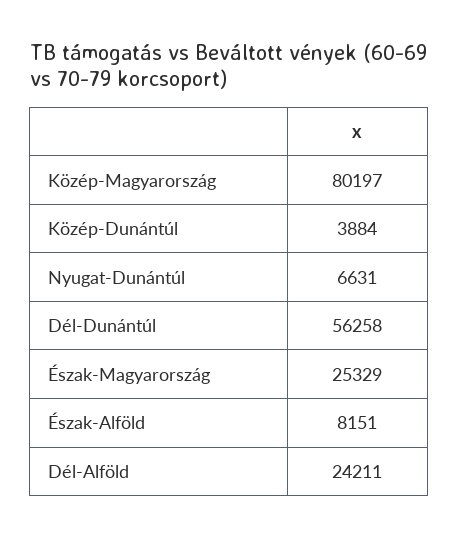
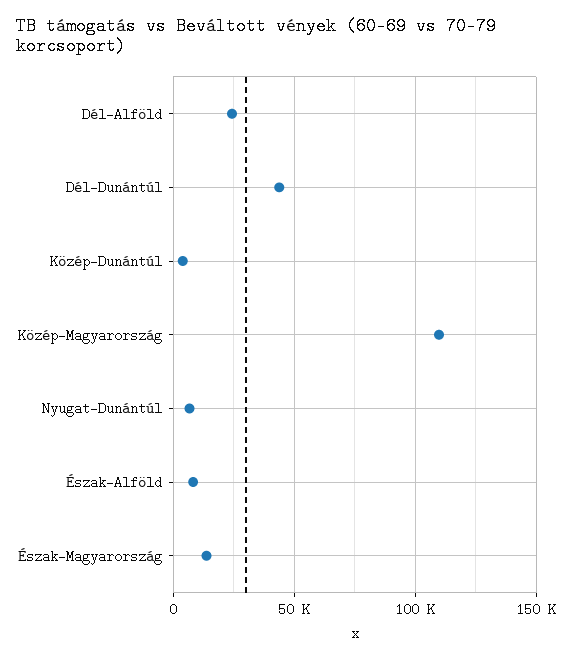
Közép-Magyarország: 80197 -> 110000
Dél-Dunántúl: 56258 -> 45000
Észak-Magyarország: 25329 -> 15000

